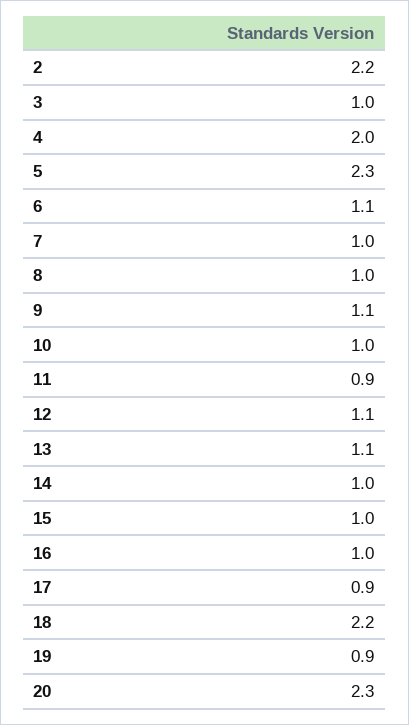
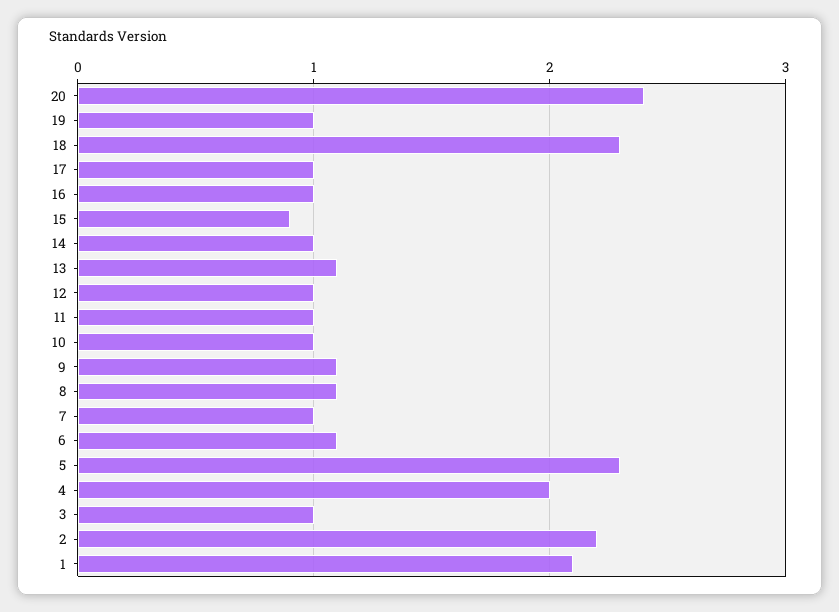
8: 1 -> 1.1
11: 0.9 -> 1
12: 1.1 -> 1
15: 1 -> 0.9
17: 0.9 -> 1
18: 2.2 -> 2.3
19: 0.9 -> 1
20: 2.3 -> 2.4
1: none -> 2.1

